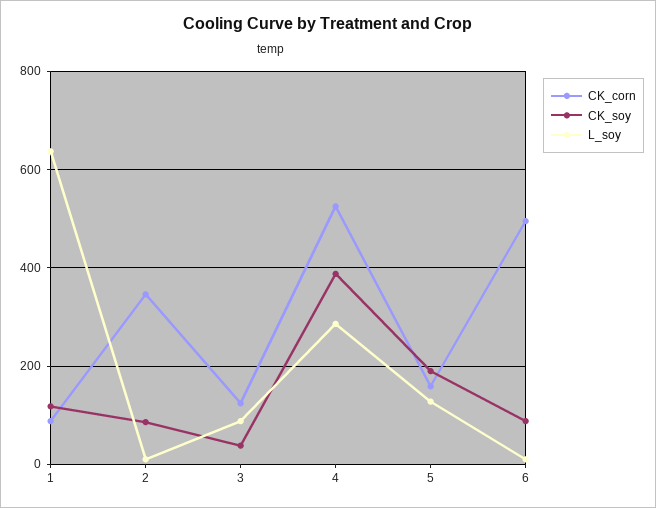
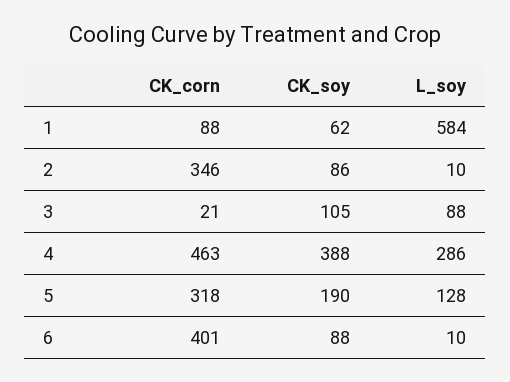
CK_soy, 1: 120 -> 62
L_soy, 1: 640 -> 584
CK_corn, 3: 120 -> 21
CK_soy, 3: 40 -> 105
CK_corn, 4: 520 -> 463
CK_corn, 5: 160 -> 318
CK_corn, 6: 500 -> 401

